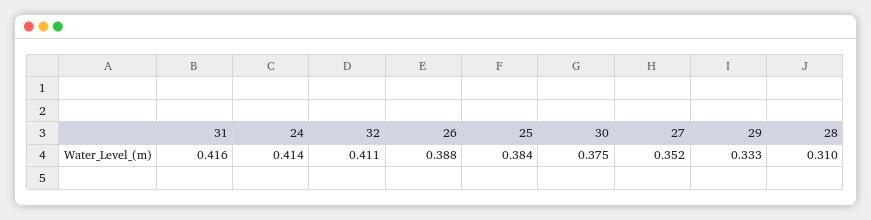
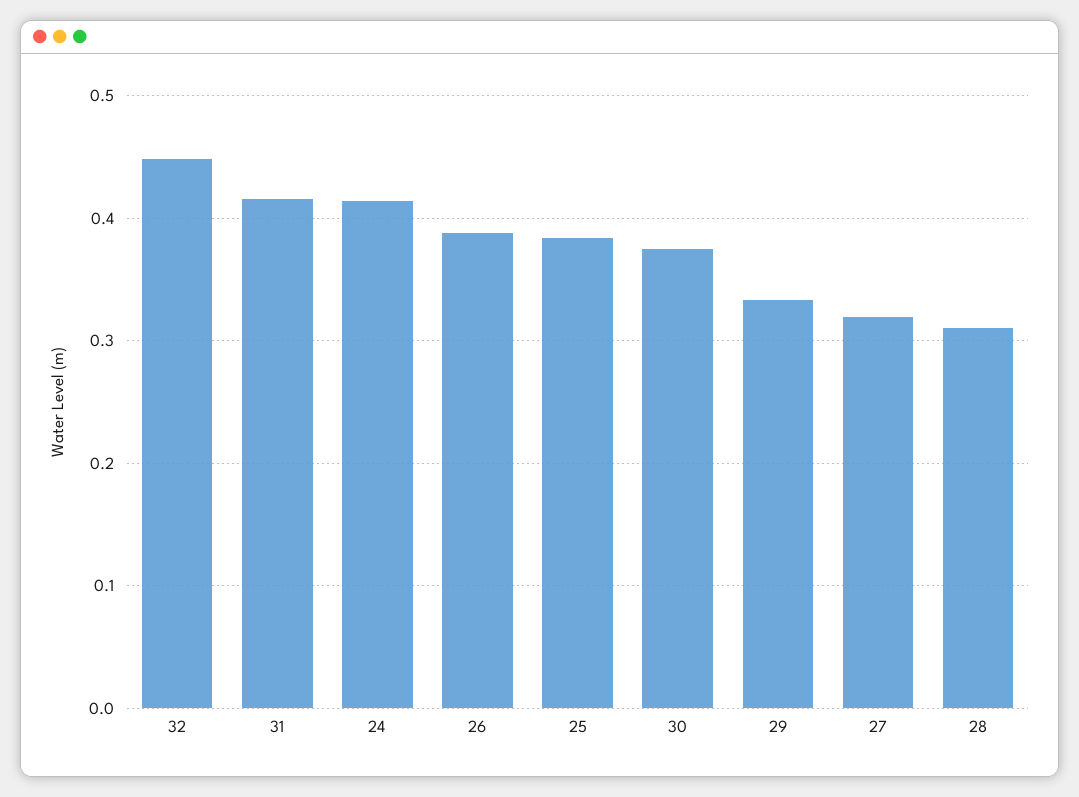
32: 0.411 -> 0.45
27: 0.352 -> 0.32

